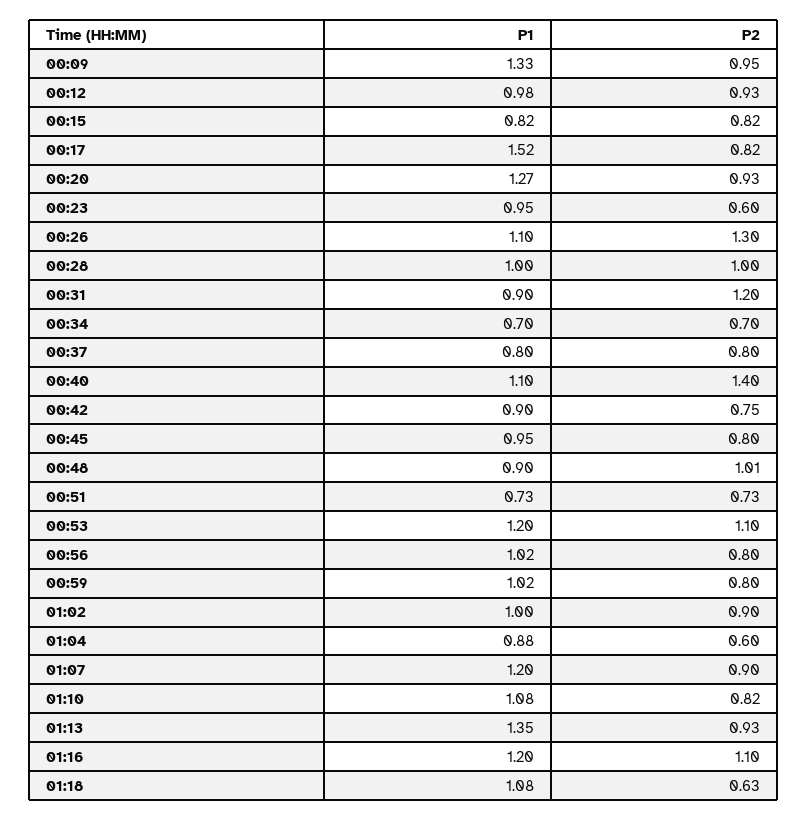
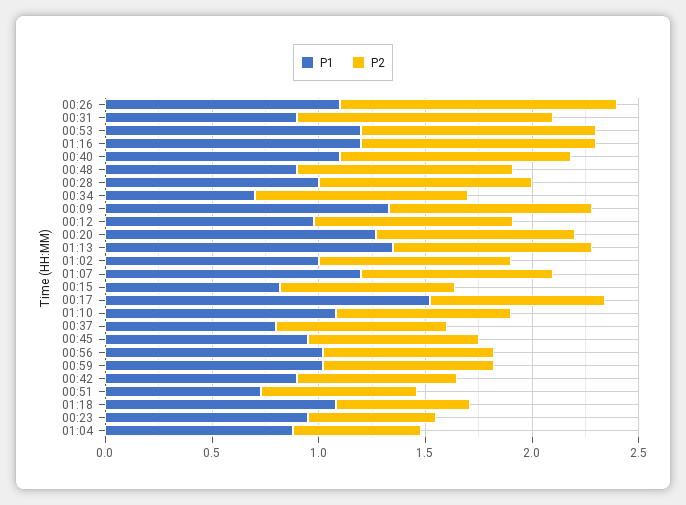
P2, 00:34: 0.7 -> 1
P2, 00:40: 1.4 -> 1.1

